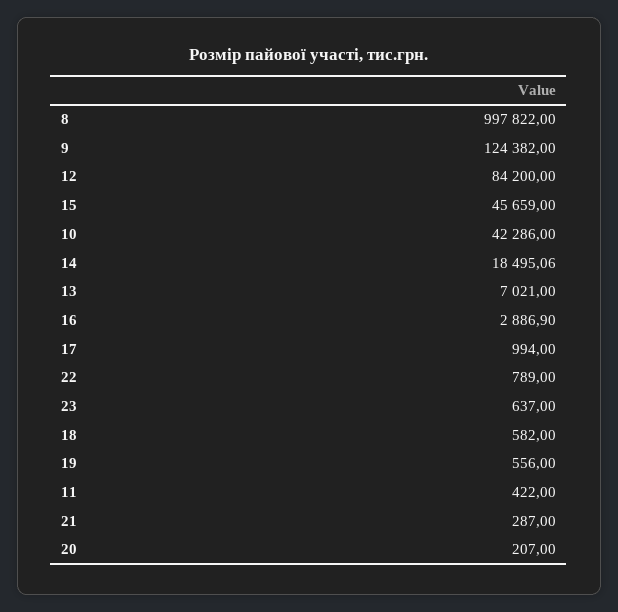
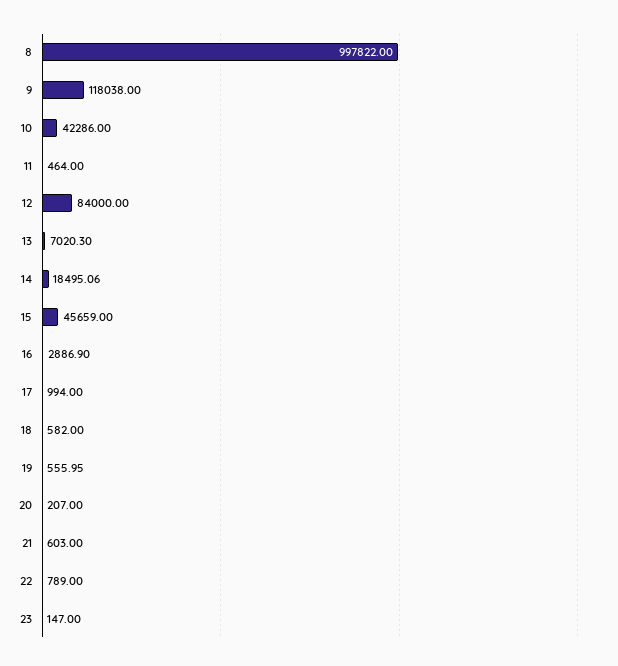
9: 124382 -> 118038
12: 84200 -> 84000
13: 7021 -> 7020.3
23: 637 -> 147
19: 556 -> 555.95
11: 422 -> 464
21: 287 -> 603

